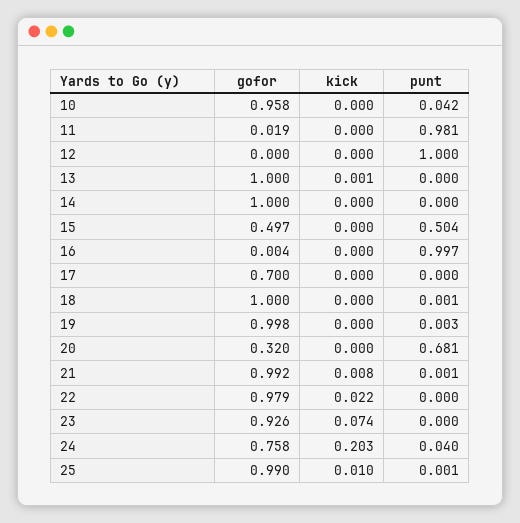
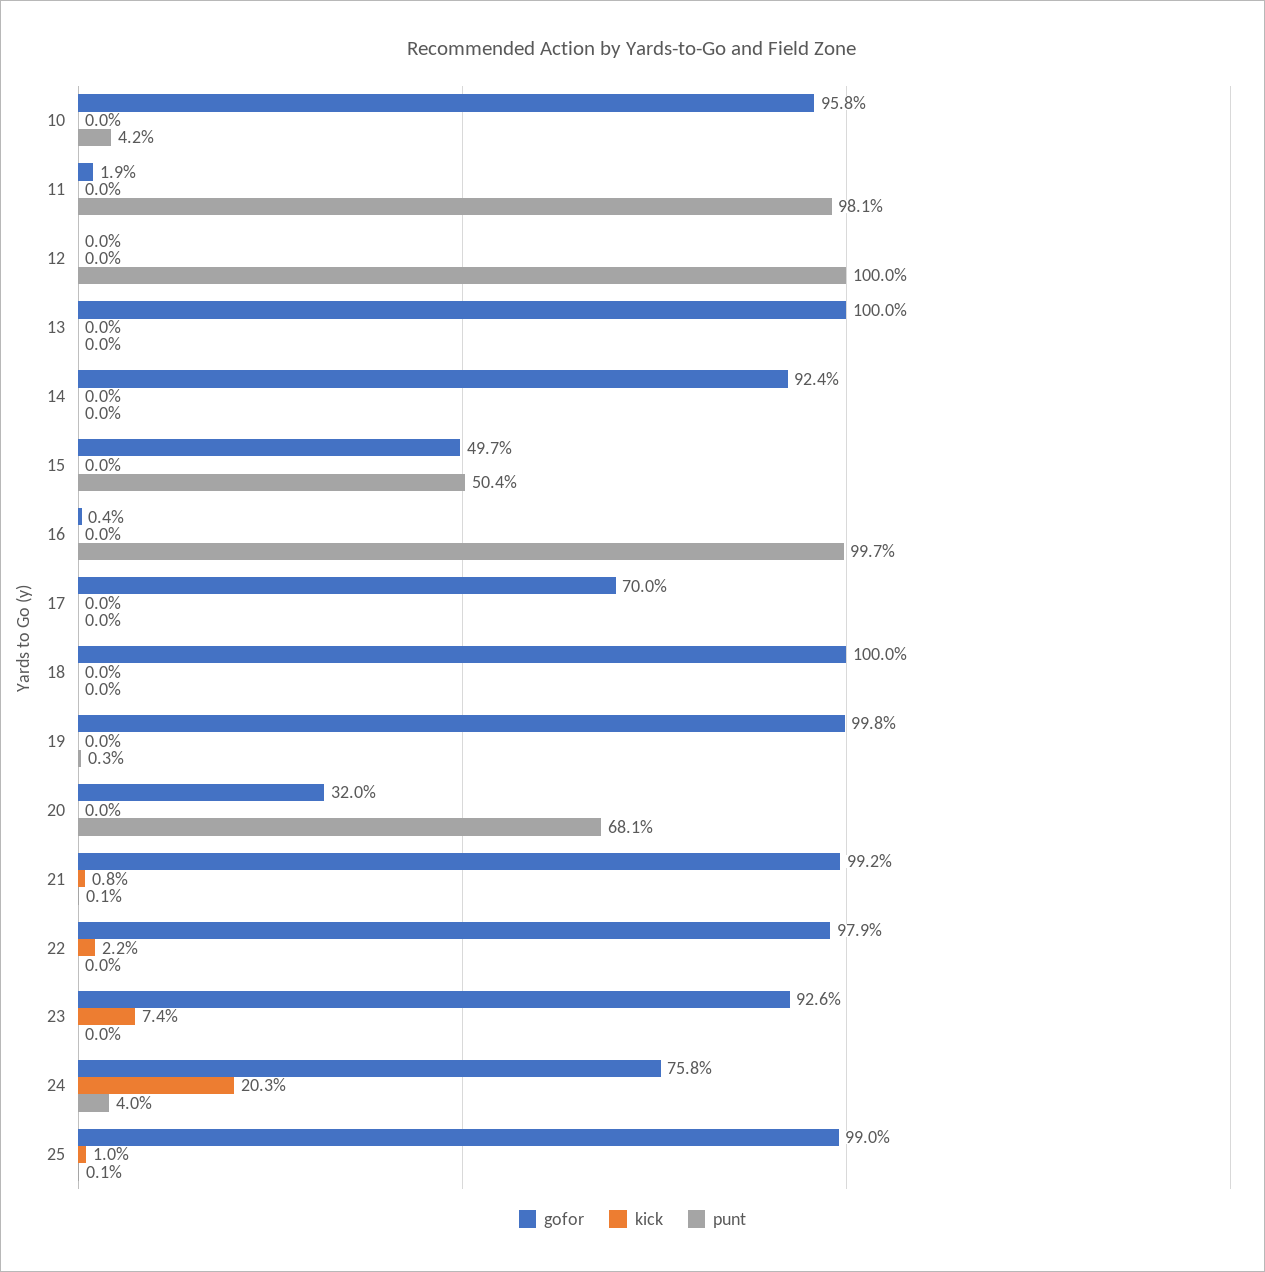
kick, 13: 0.001 -> 0
gofor, 14: 1 -> 0.924
punt, 18: 0.001 -> 0

